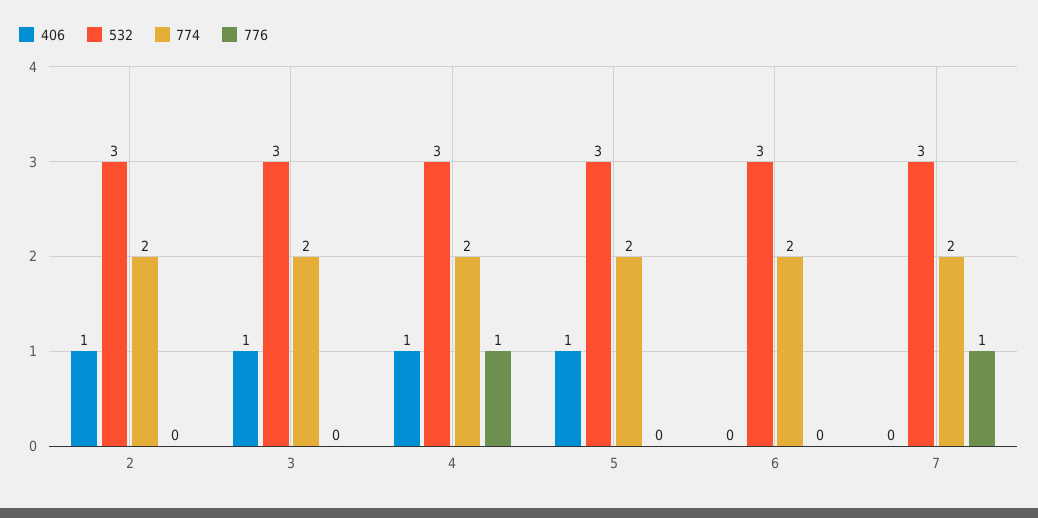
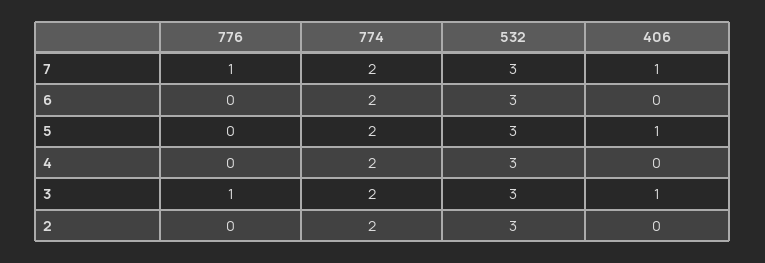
406, 2: 1 -> 0
776, 3: 0 -> 1
406, 4: 1 -> 0
776, 4: 1 -> 0
406, 7: 0 -> 1

